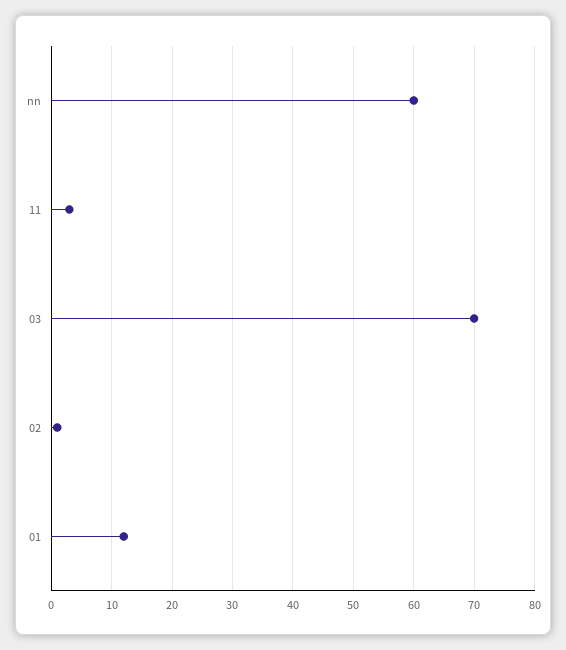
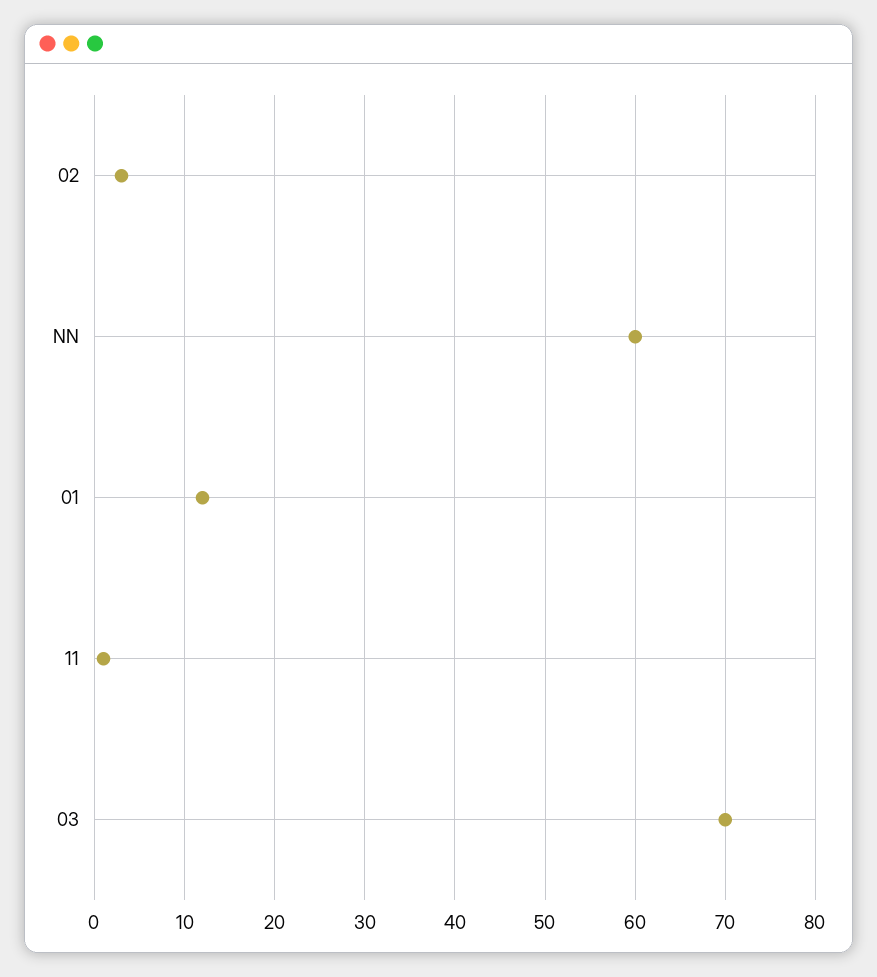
11: 3 -> 1
02: 1 -> 3

